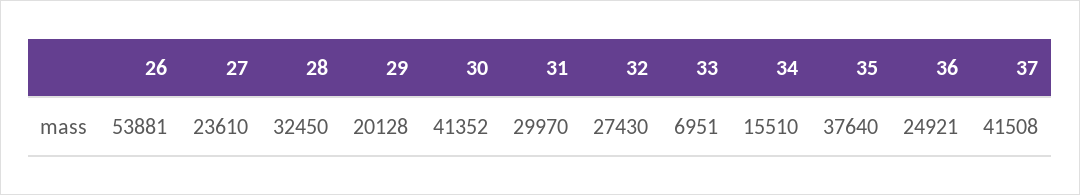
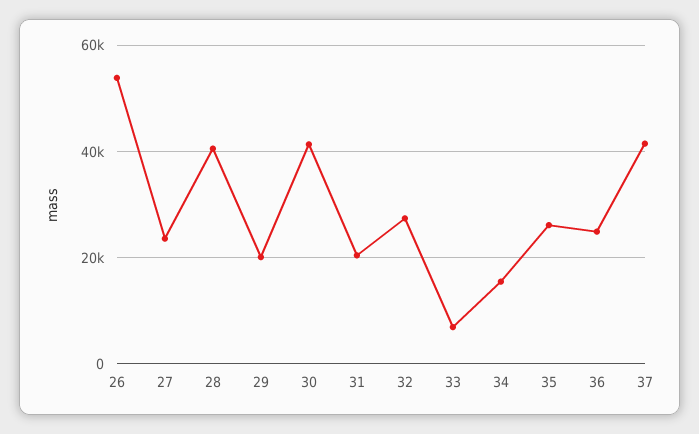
28: 32450 -> 40000
31: 29970 -> 20000
35: 37640 -> 26000

